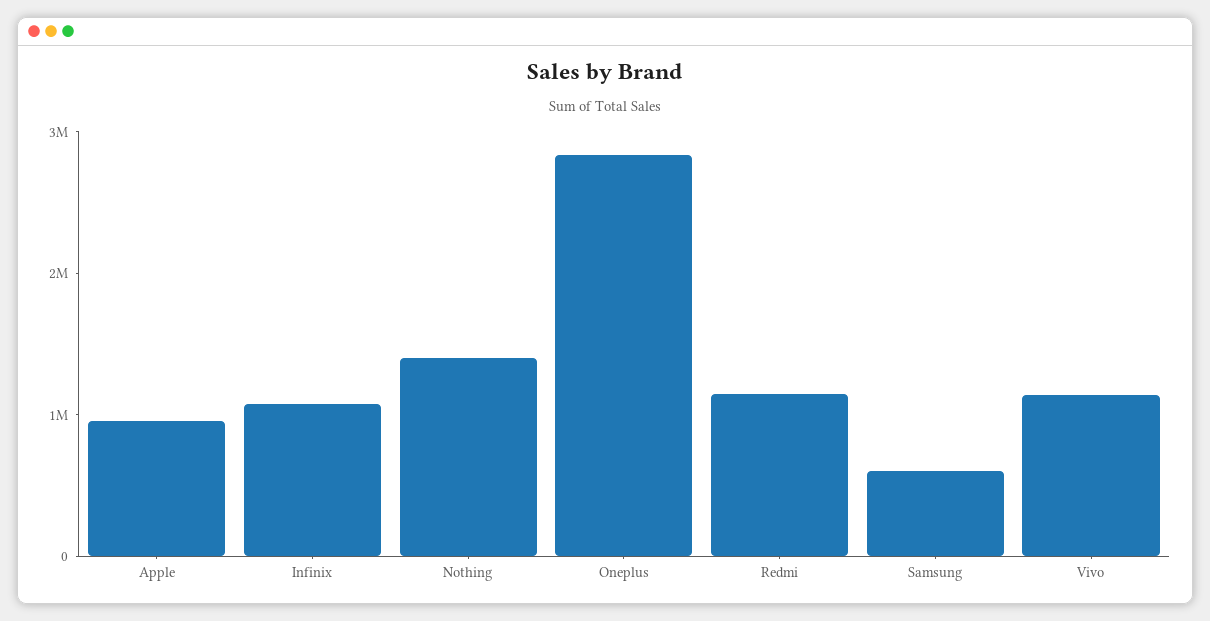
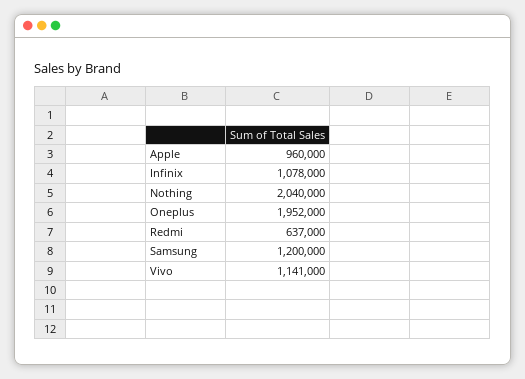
Nothing: 1400000 -> 2040000
Oneplus: 2800000 -> 1952000
Redmi: 1200000 -> 637000
Samsung: 600000 -> 1200000

